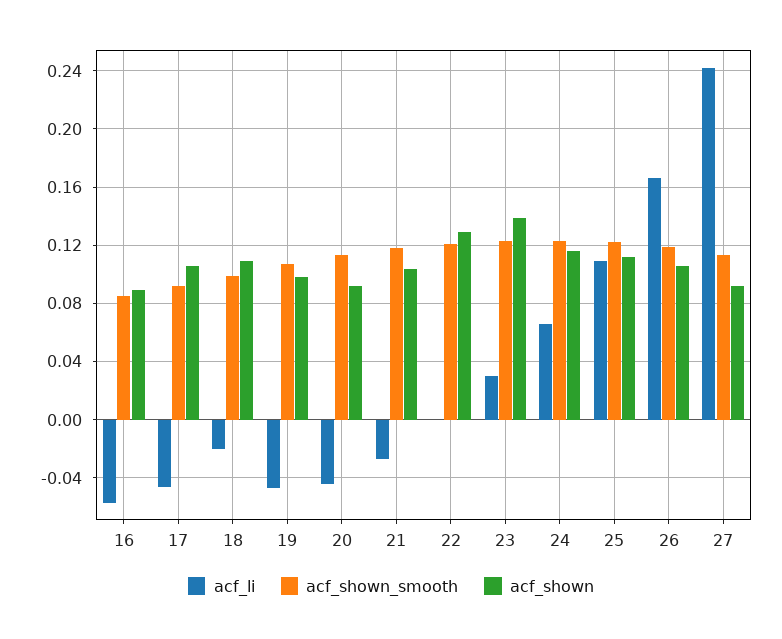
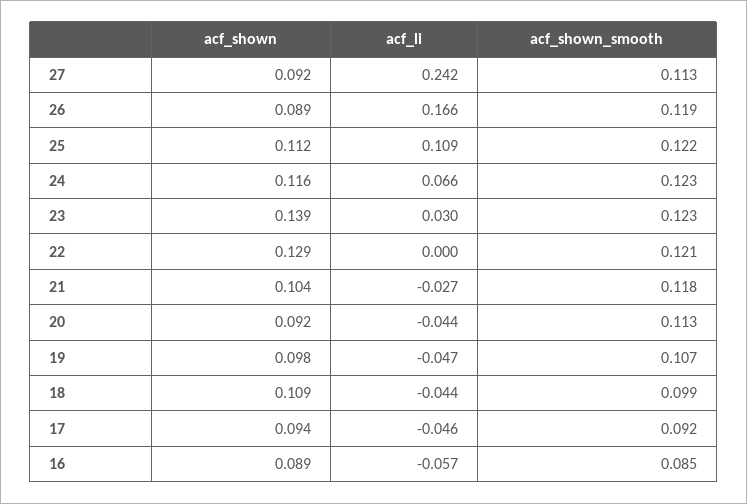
acf_shown, 17: 0.105 -> 0.094
acf_li, 18: -0.02 -> -0.044
acf_shown, 26: 0.105 -> 0.089

